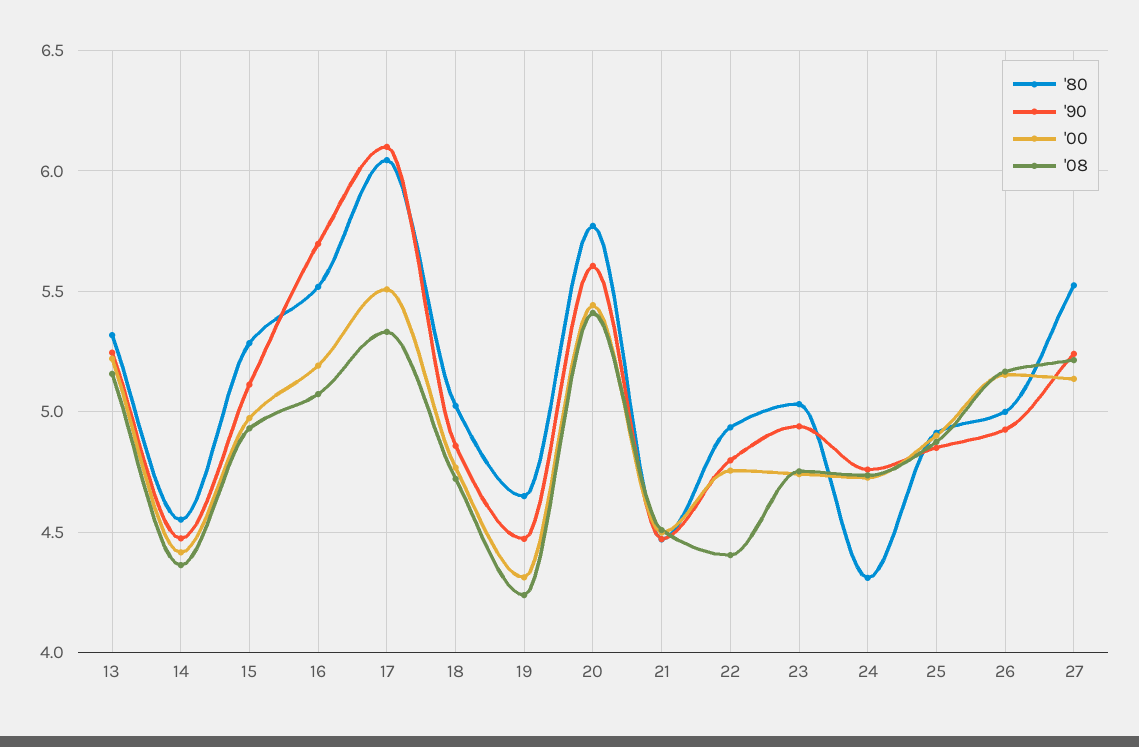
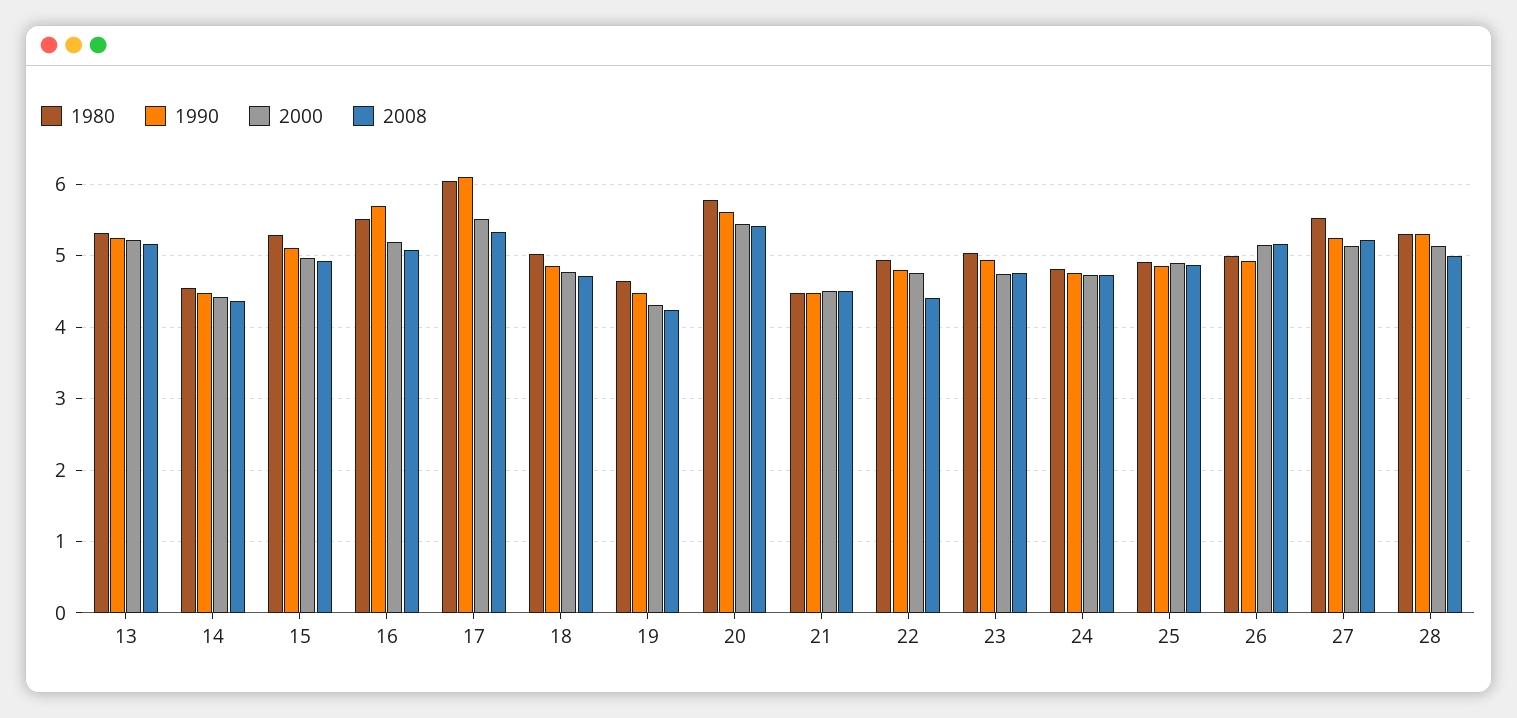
'80, 24: 4.3 -> 4.8
'80, 28: none -> 5.3
'90, 28: none -> 5.3
'00, 28: none -> 5.1
'08, 28: none -> 5

